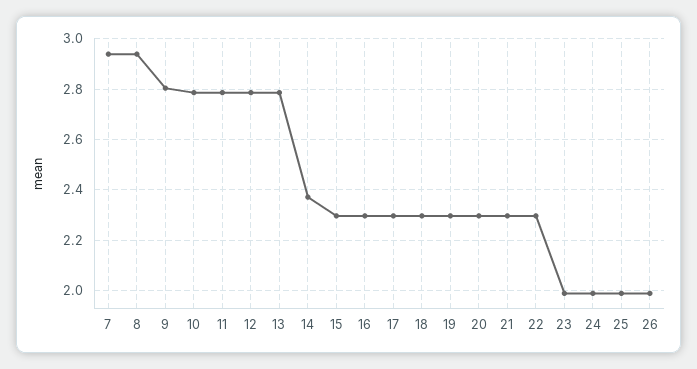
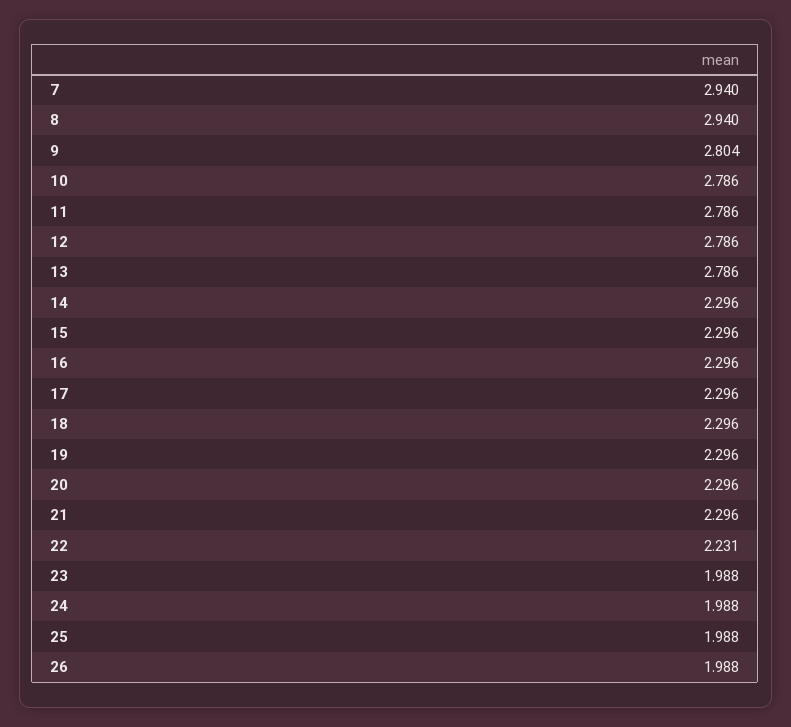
14: 2.375 -> 2.296
22: 2.3 -> 2.231

